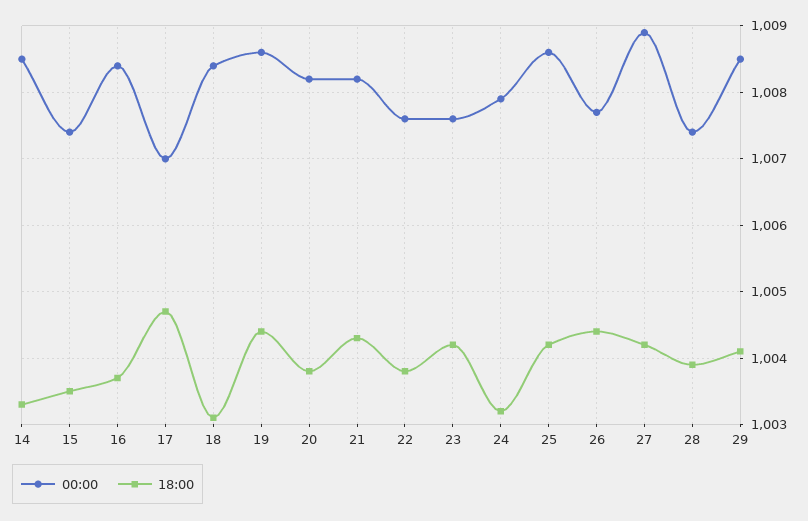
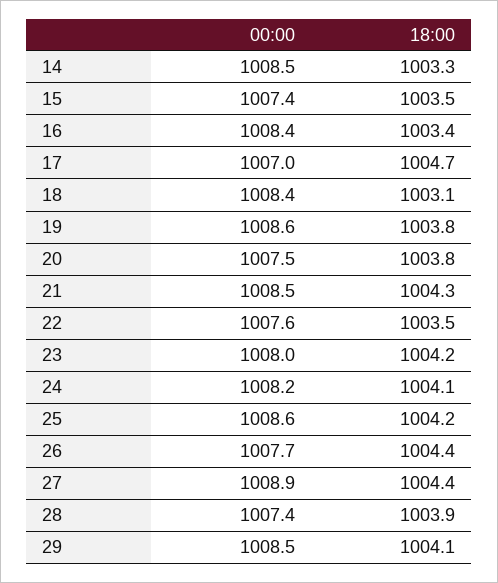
18:00, 16: 1003.7 -> 1003.4
18:00, 19: 1004.4 -> 1003.8
00:00, 20: 1008.2 -> 1007.5
00:00, 21: 1008.2 -> 1008.5
18:00, 22: 1003.8 -> 1003.5
00:00, 23: 1007.6 -> 1008
00:00, 24: 1007.9 -> 1008.2
18:00, 24: 1003.2 -> 1004.1
18:00, 27: 1004.2 -> 1004.4

